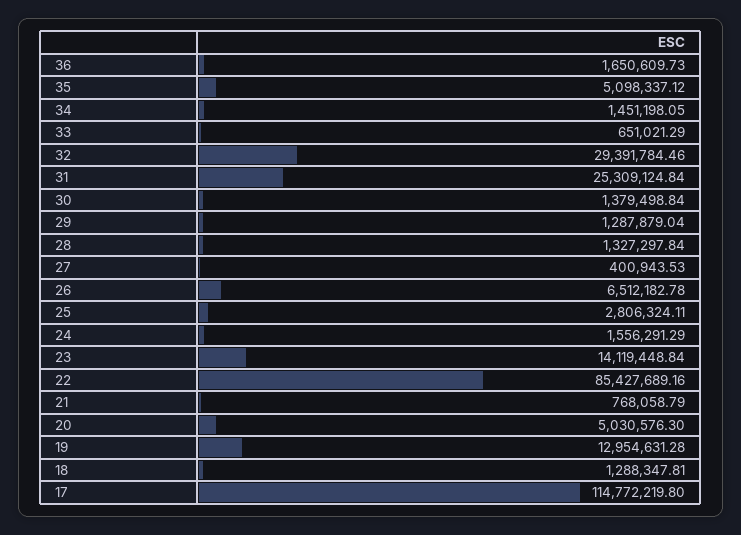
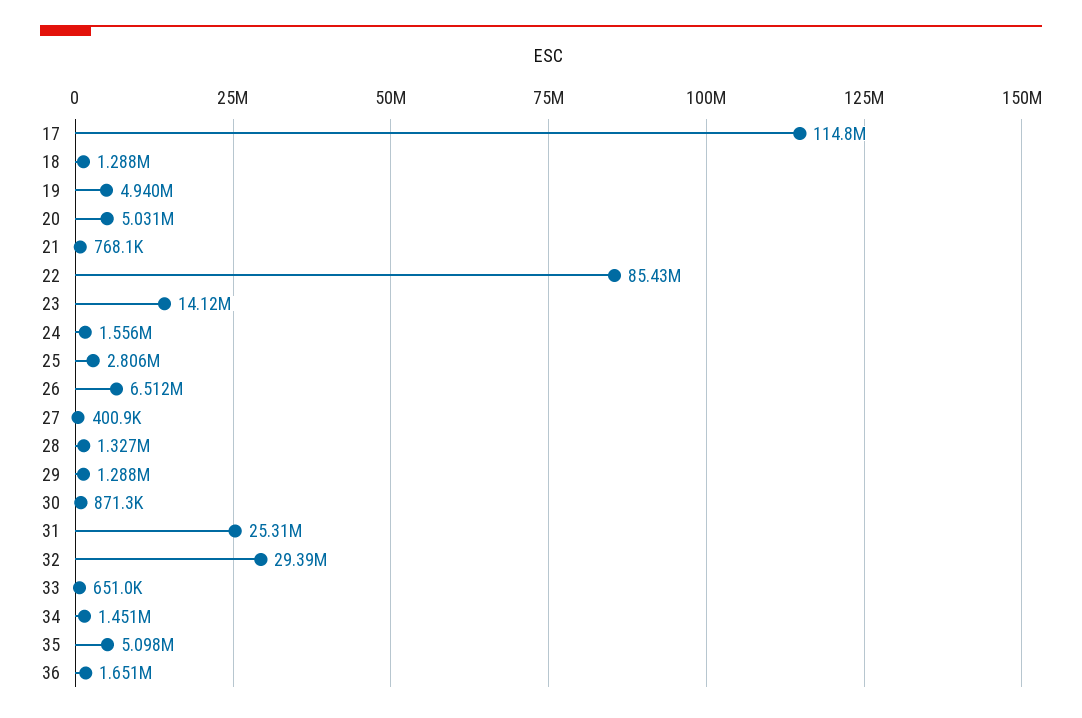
30: 1379498.84 -> 871300
19: 12954631.28 -> 4940000

